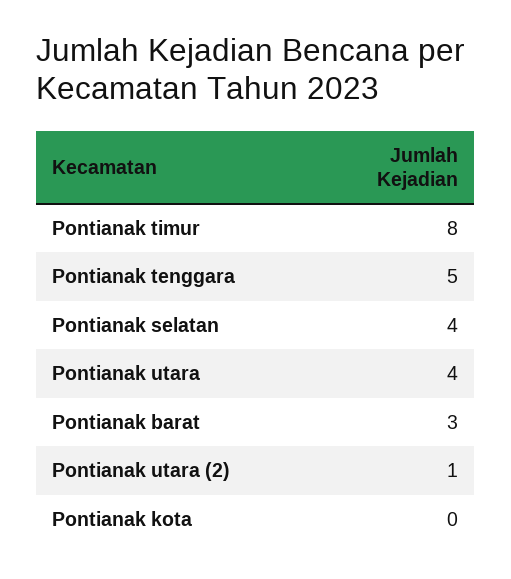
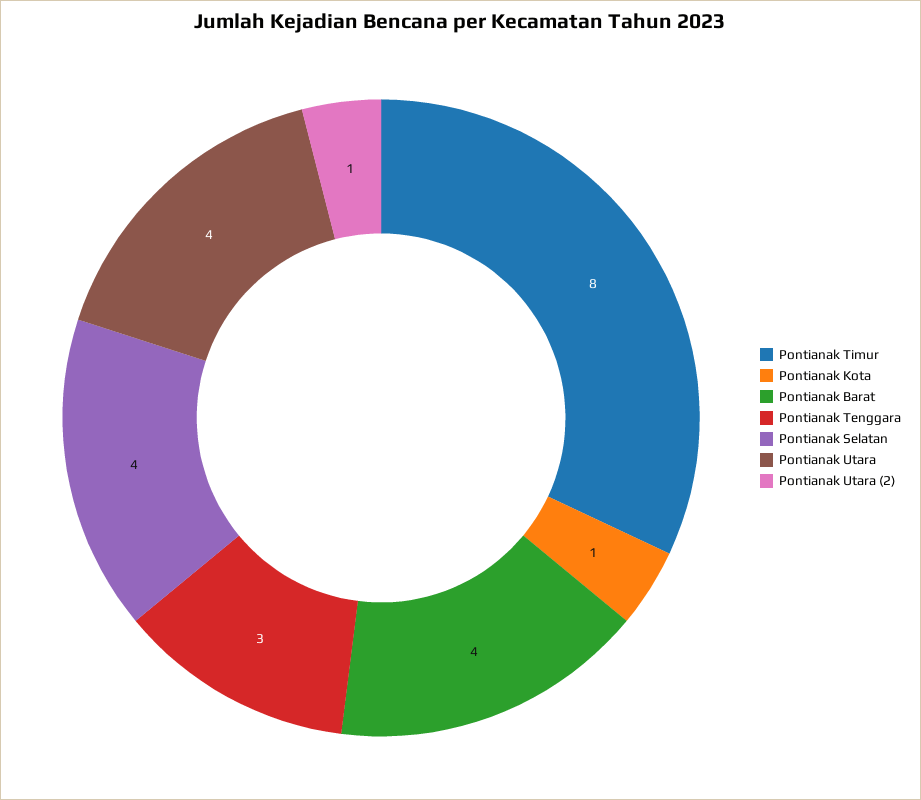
Pontianak tenggara: 5 -> 3
Pontianak barat: 3 -> 4
Pontianak kota: 0 -> 1

